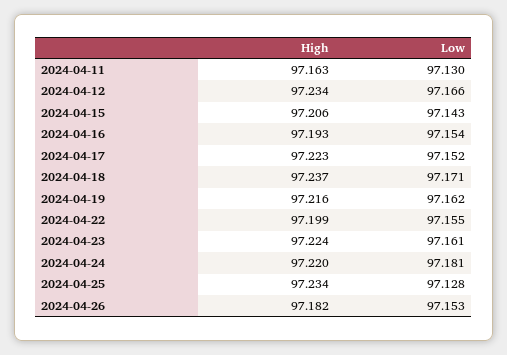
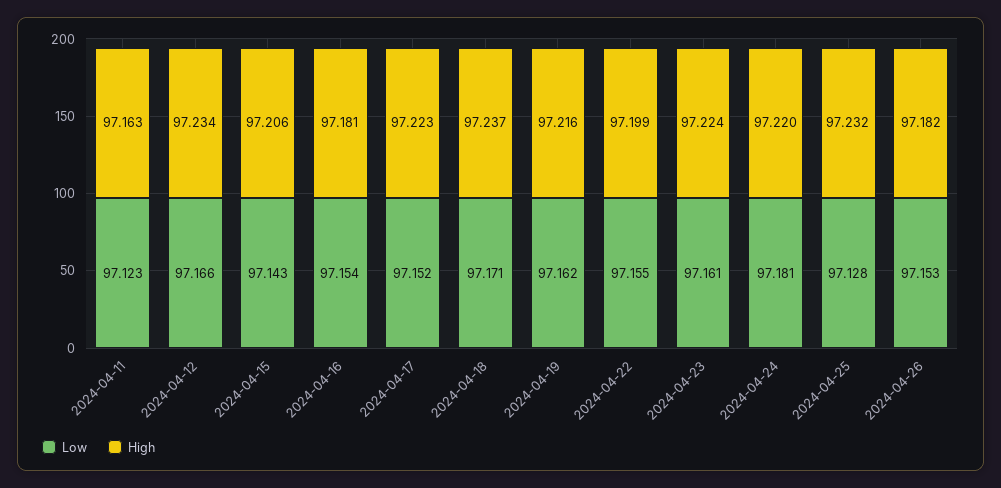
Low, 2024-04-11: 97.13 -> 97.123
High, 2024-04-16: 97.193 -> 97.181
High, 2024-04-25: 97.234 -> 97.232

